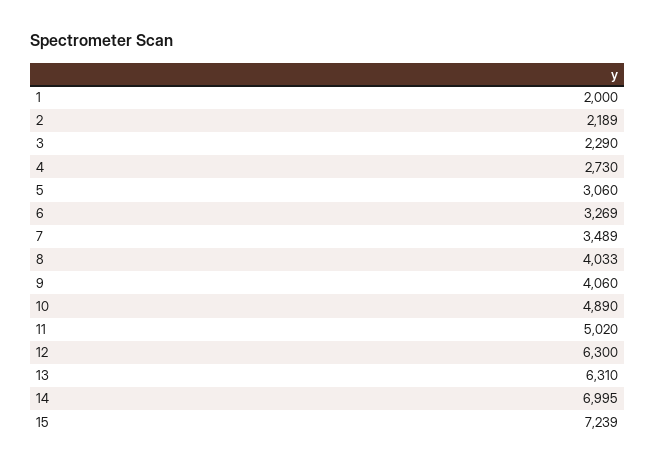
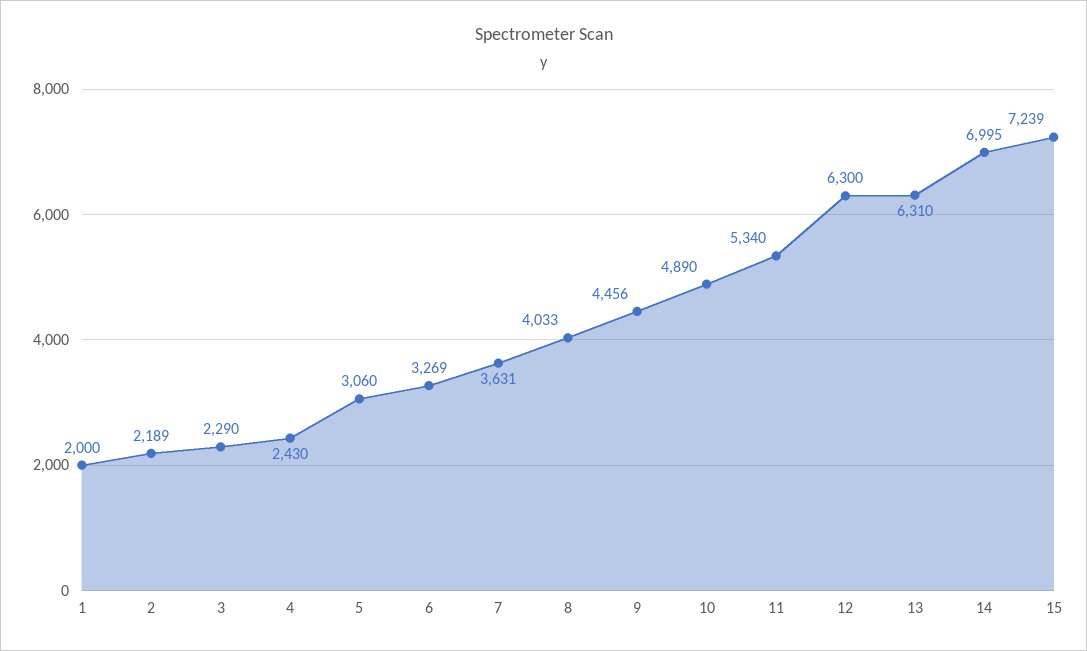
4: 2730 -> 2430
7: 3489 -> 3631
9: 4060 -> 4456
11: 5020 -> 5340

